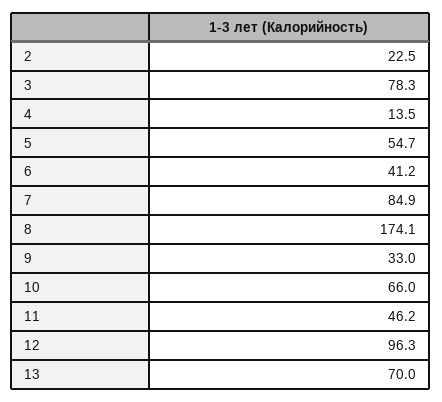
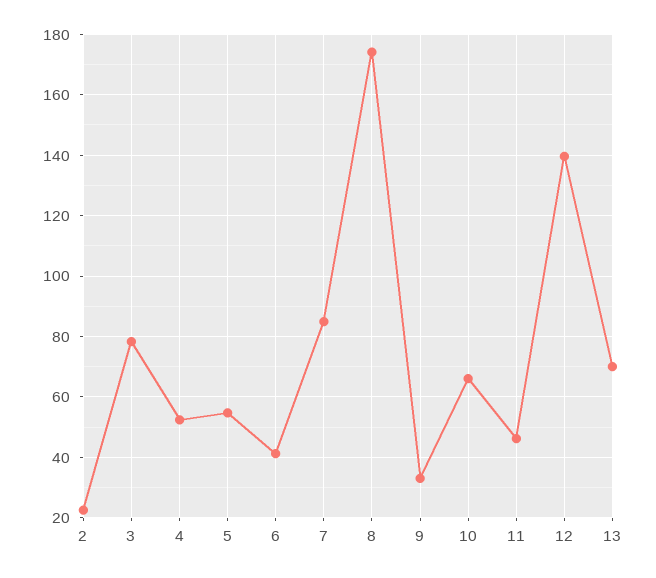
4: 13.5 -> 52
12: 96.3 -> 140

